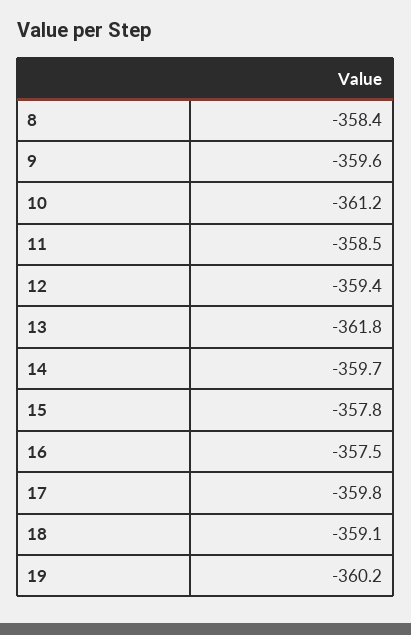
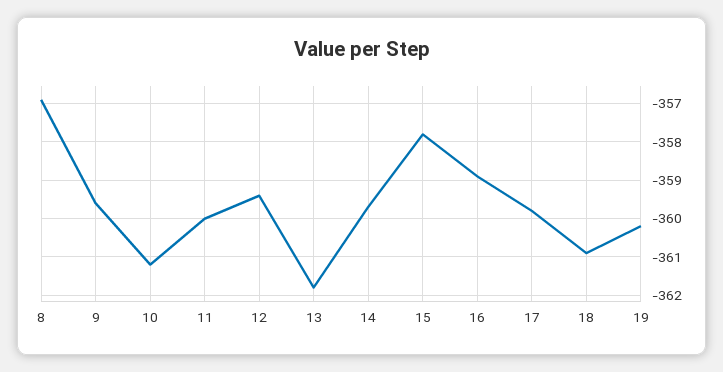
8: -358.4 -> -357
11: -358.5 -> -360
16: -357.5 -> -359
18: -359.1 -> -361

